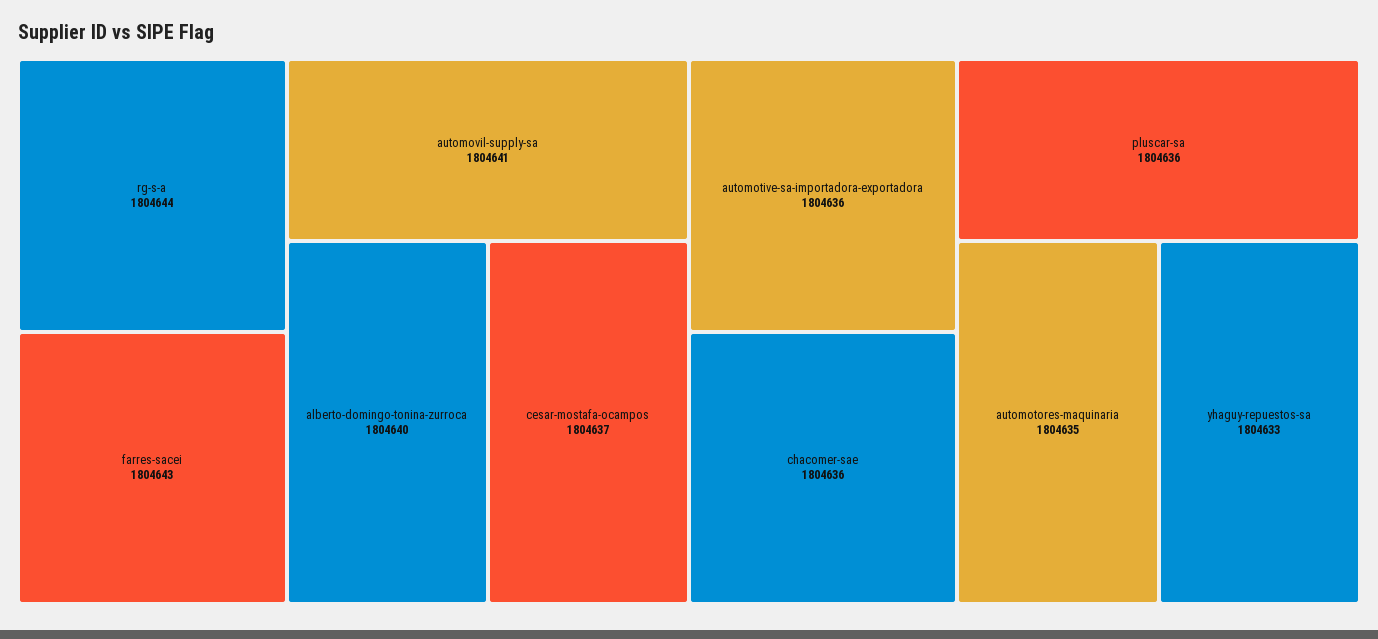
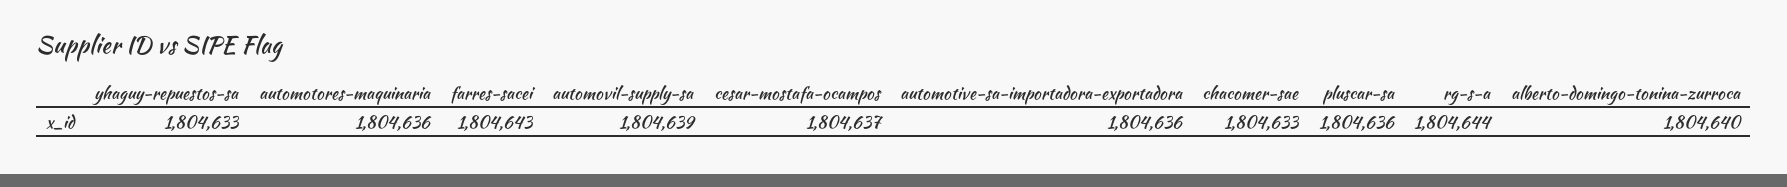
automovil-supply-sa: 1804641 -> 1804639
chacomer-sae: 1804636 -> 1804633
automotores-maquinaria: 1804635 -> 1804636

